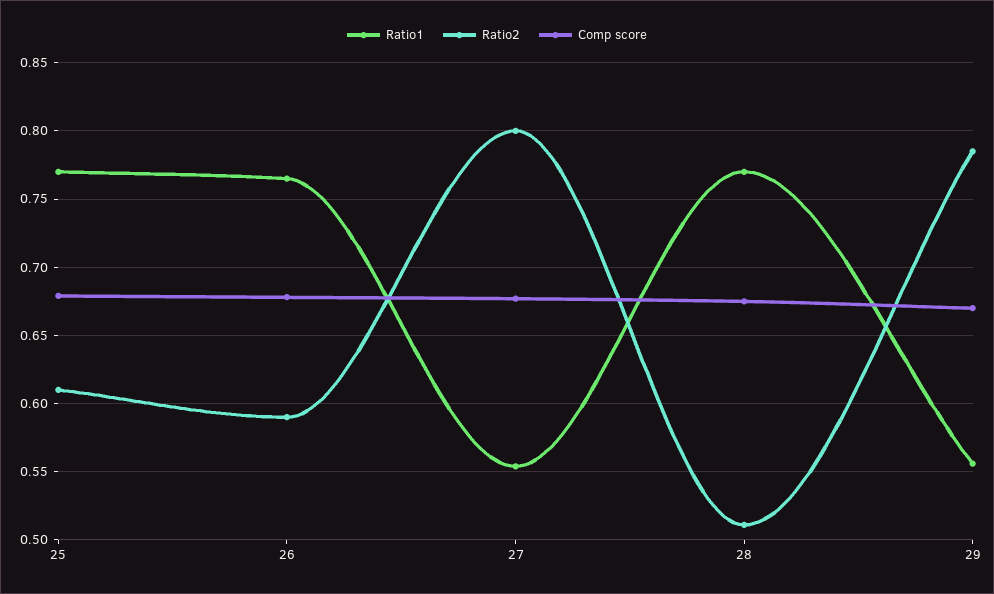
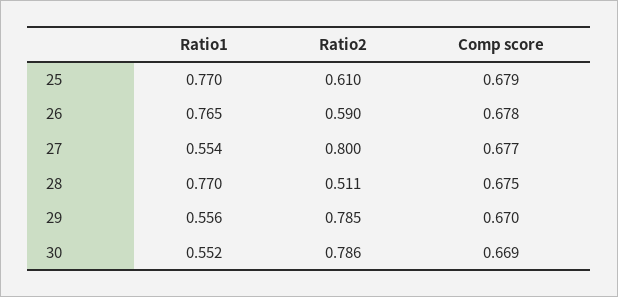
Ratio1, 30: none -> 0.552
Ratio2, 30: none -> 0.786
Comp score, 30: none -> 0.669

